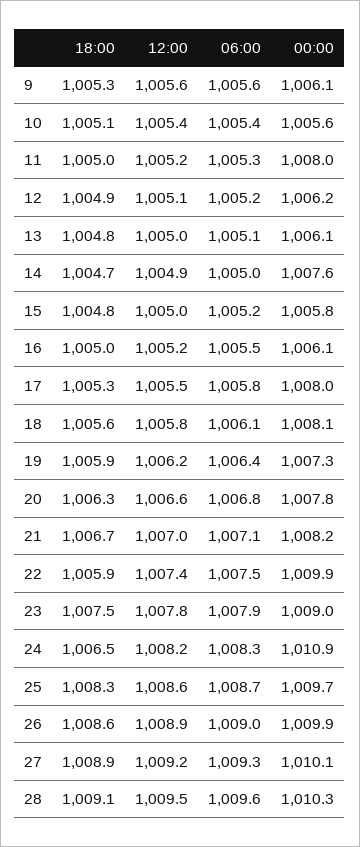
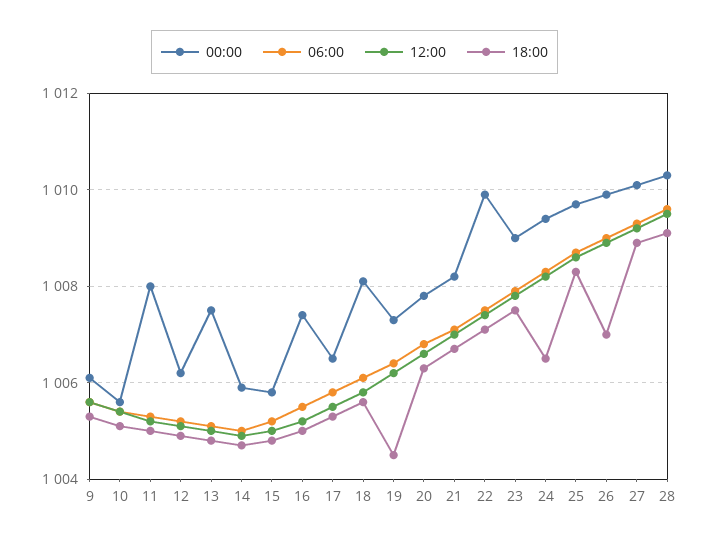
00:00, 13: 1006.1 -> 1007.5
00:00, 14: 1007.6 -> 1006
00:00, 16: 1006.1 -> 1007.5
00:00, 17: 1008 -> 1006.5
18:00, 19: 1005.9 -> 1004.5
18:00, 22: 1005.9 -> 1007
00:00, 24: 1010.9 -> 1009.5
18:00, 26: 1008.6 -> 1007

